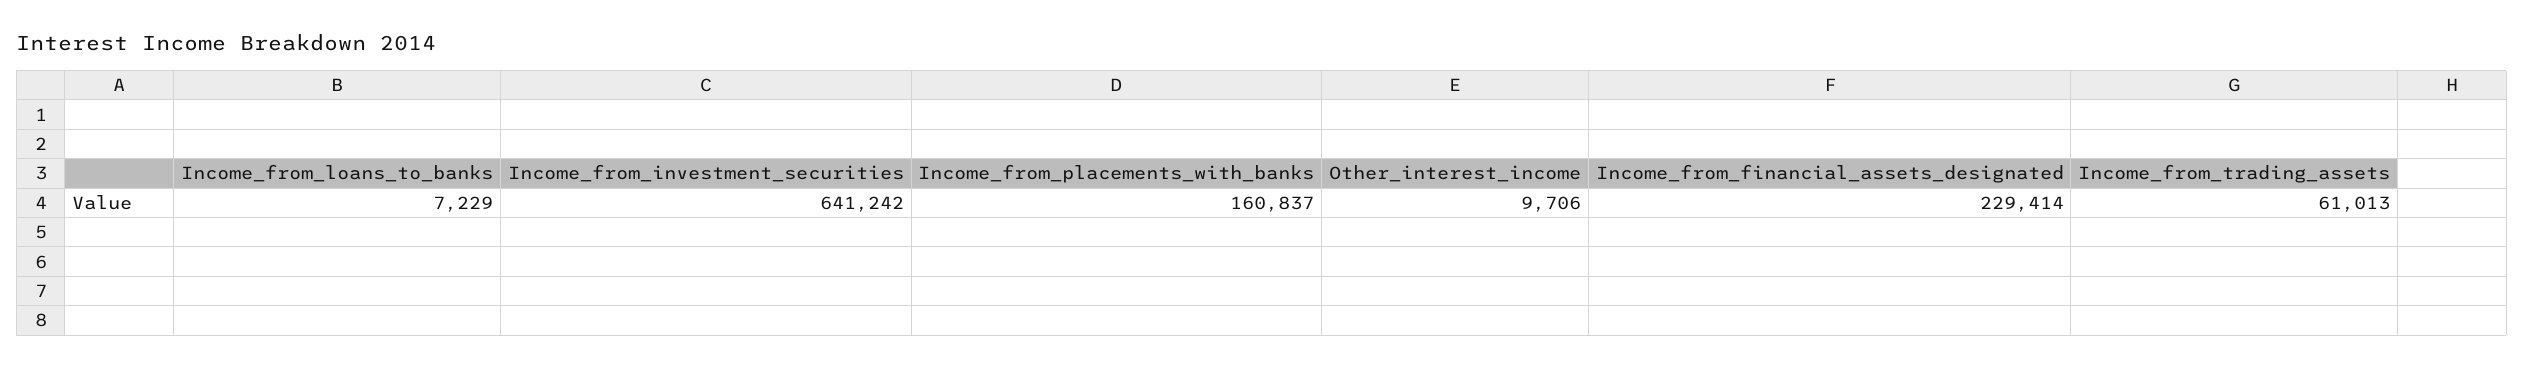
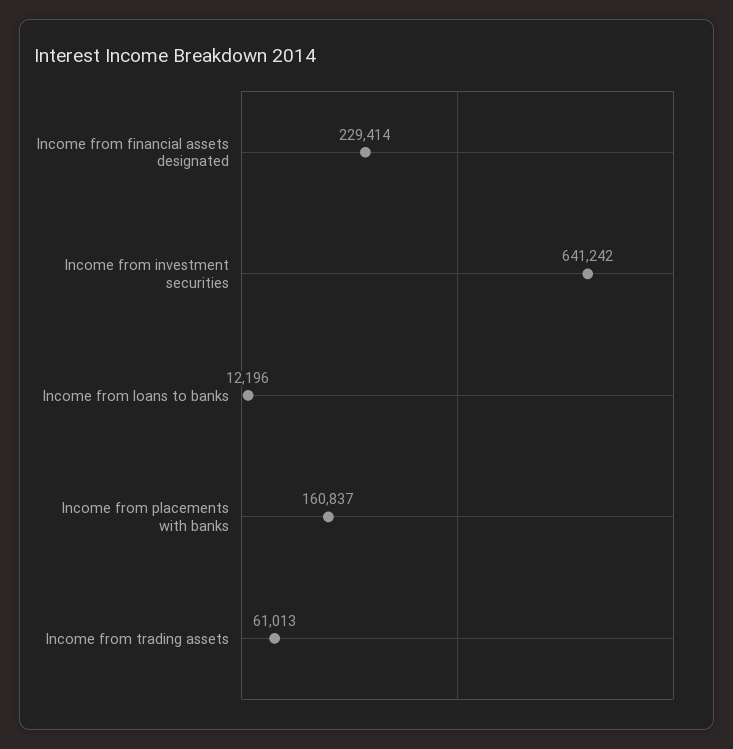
Income_from_loans_to_banks: 7229 -> 12196
Other_interest_income: 9706 -> none

